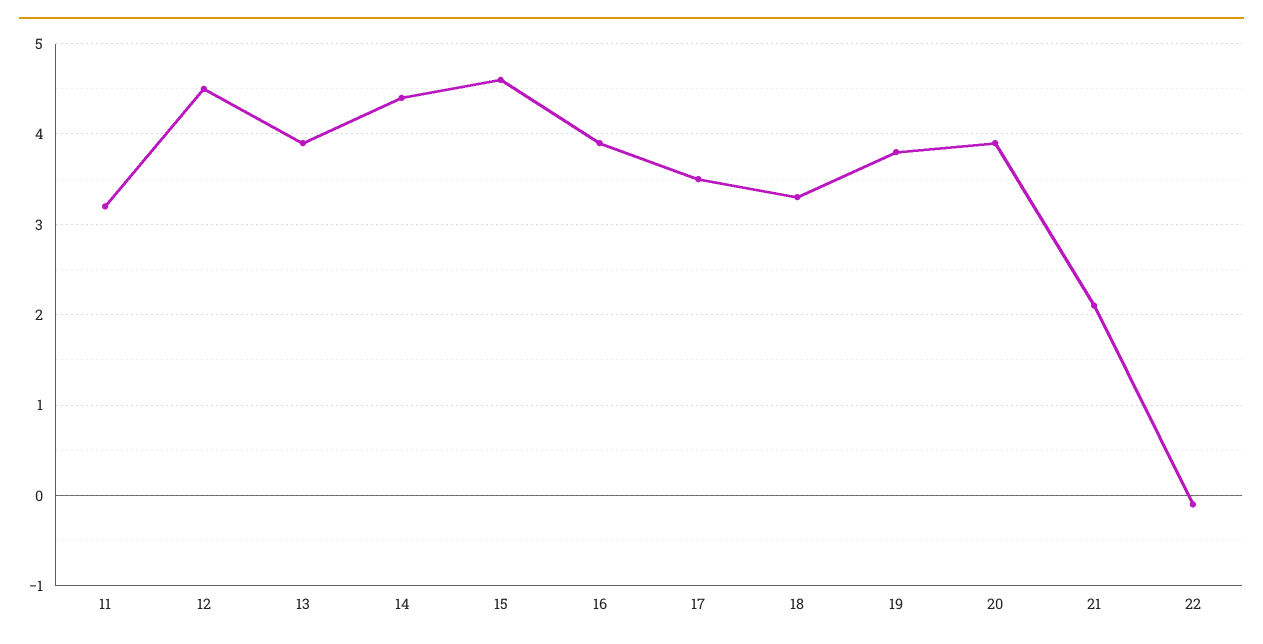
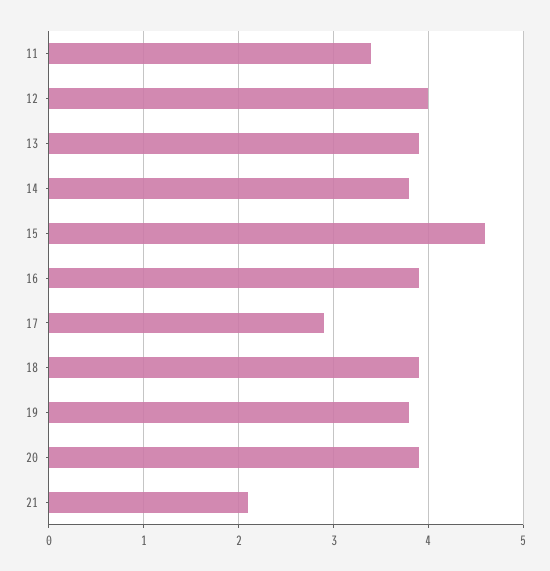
11: 3.2 -> 3.4
12: 4.5 -> 4
14: 4.4 -> 3.8
17: 3.5 -> 2.9
18: 3.3 -> 3.9
22: -0.1 -> none

